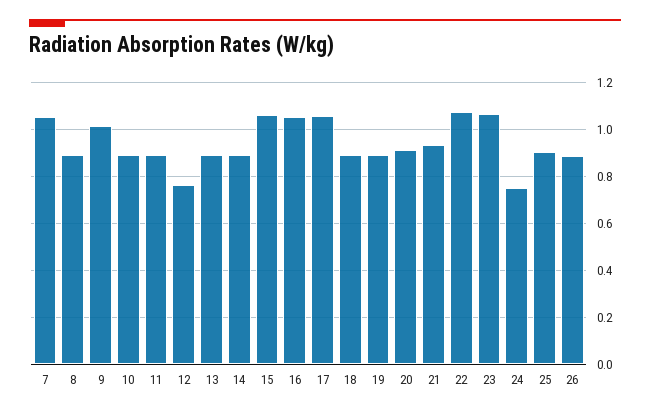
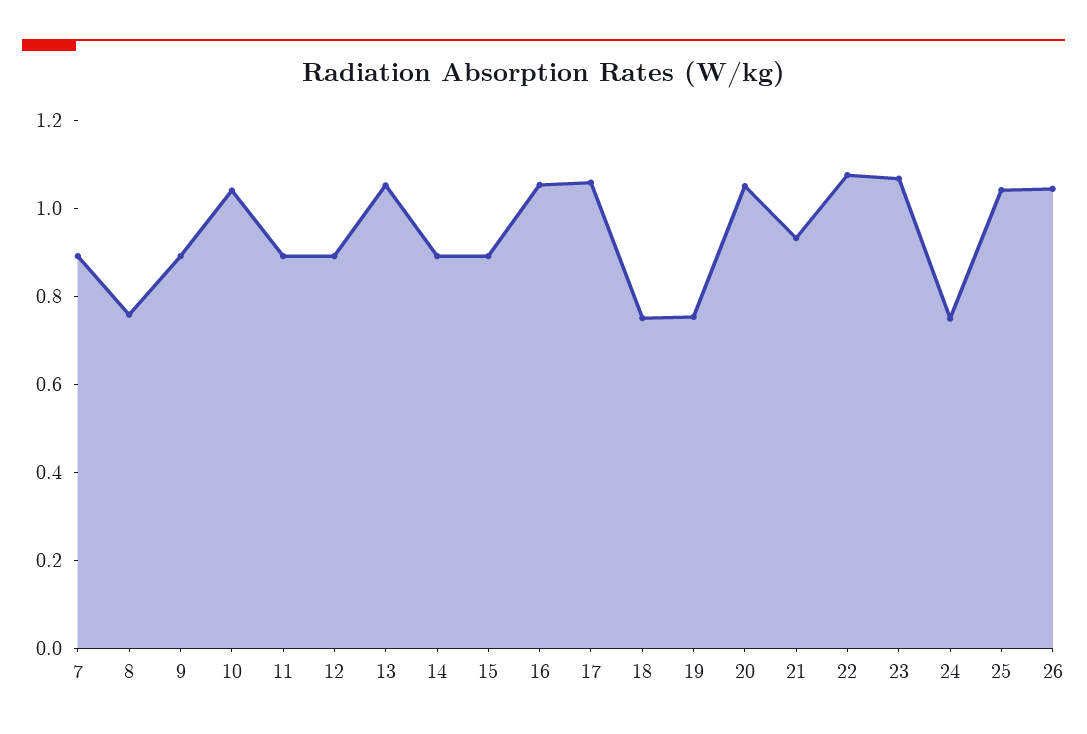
7: 1.05 -> 0.9
8: 0.9 -> 0.75
9: 1 -> 0.9
10: 0.9 -> 1.05
12: 0.75 -> 0.9
13: 0.9 -> 1.05
15: 1.05 -> 0.9
18: 0.9 -> 0.75
19: 0.9 -> 0.75
20: 0.9 -> 1.05
25: 0.9 -> 1.05
26: 0.9 -> 1.05

